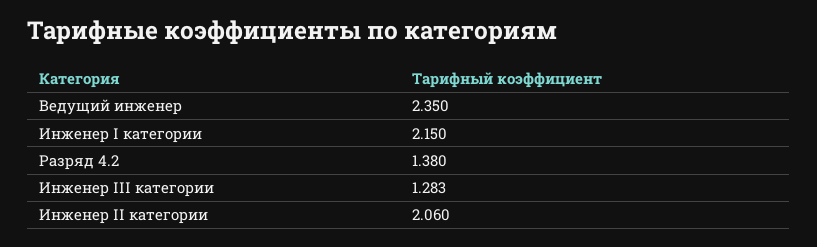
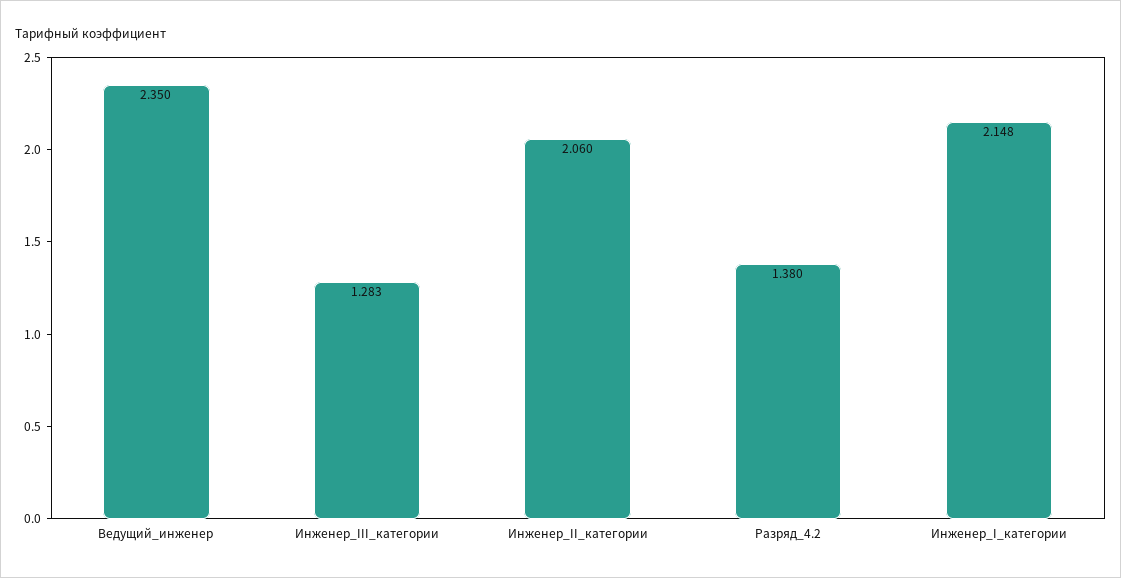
Инженер I категории: 2.15 -> 2.148

